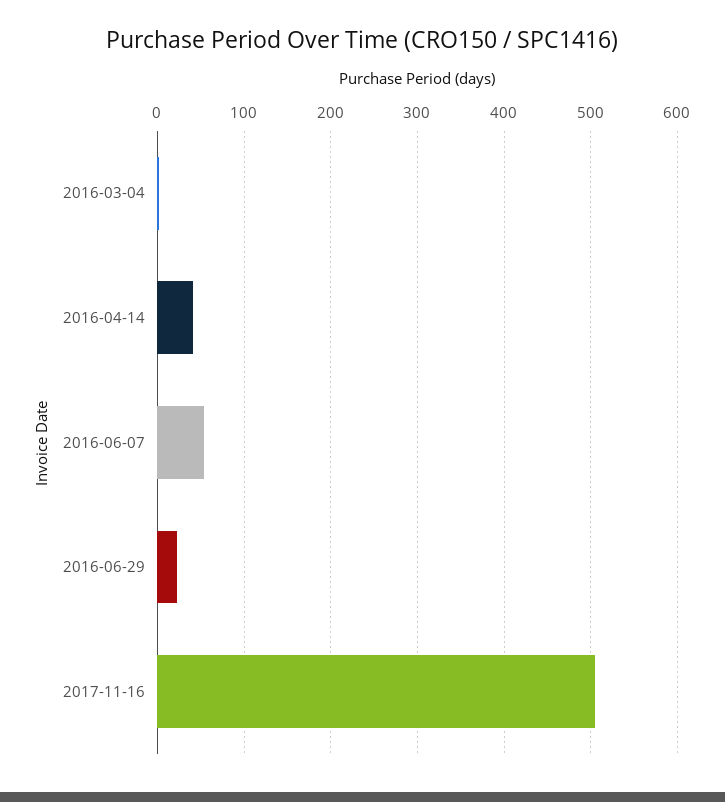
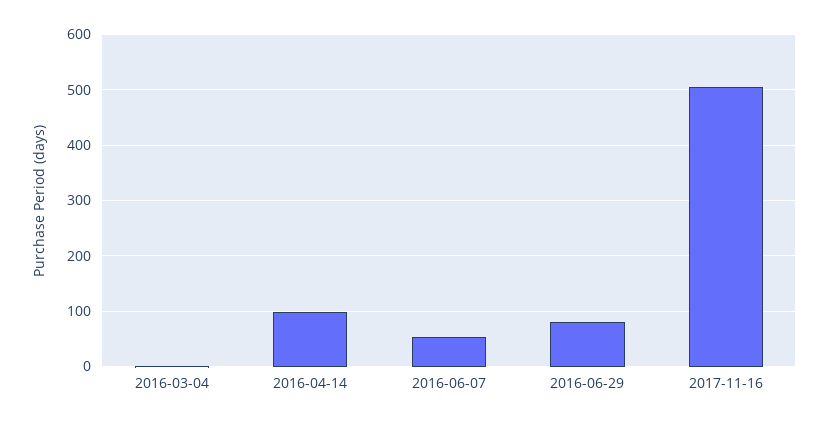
2016-04-14: 40 -> 100
2016-06-29: 20 -> 80

